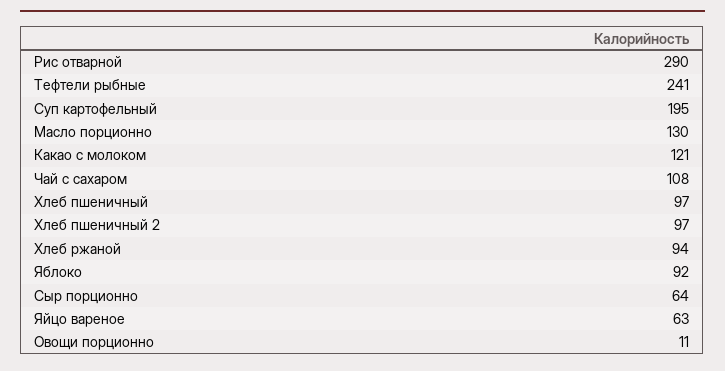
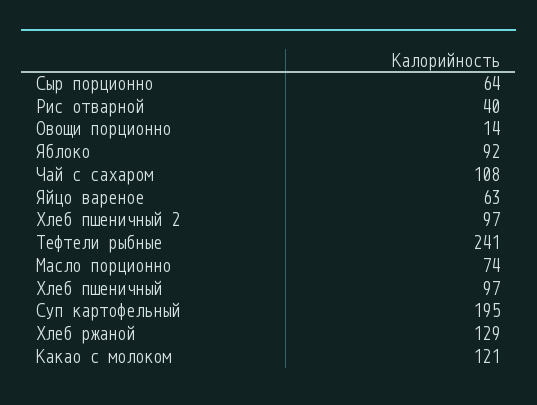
Рис отварной: 290 -> 40
Масло порционно: 130 -> 74
Хлеб ржаной: 94 -> 129
Овощи порционно: 11 -> 14

